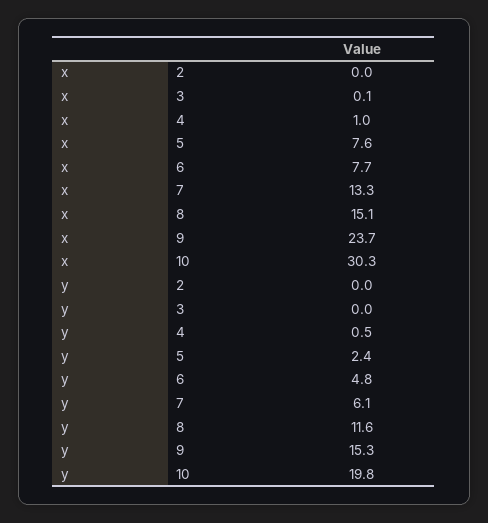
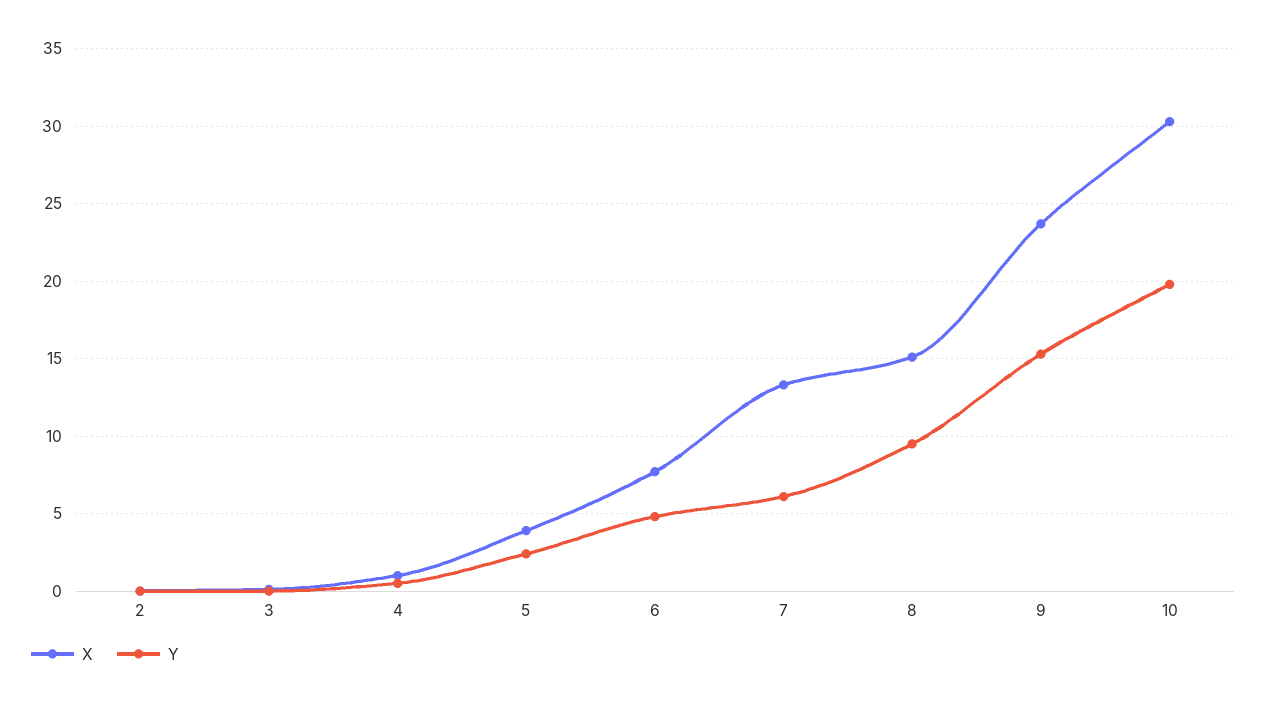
x, 5: 7.6 -> 4
y, 8: 11.6 -> 9.5

